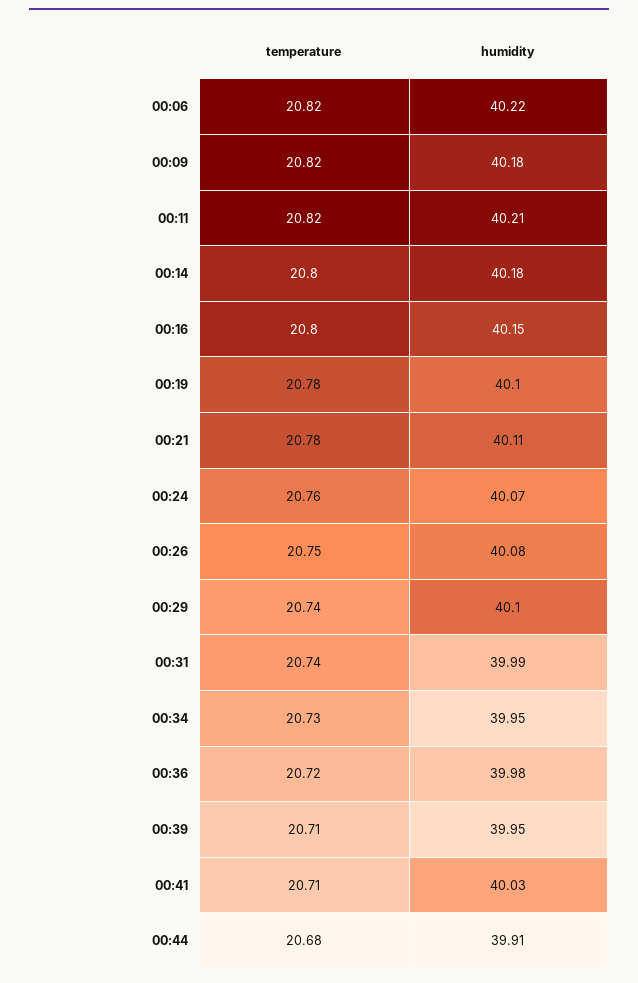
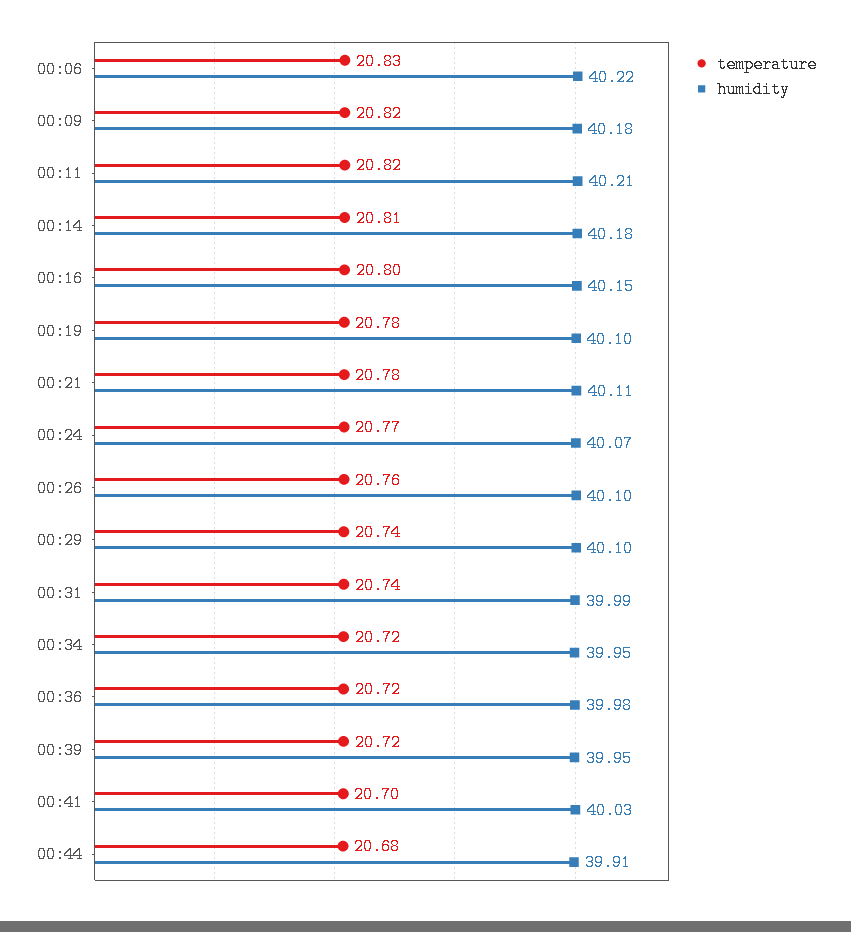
temperature, 00:06: 20.82 -> 20.83
temperature, 00:14: 20.8 -> 20.81
temperature, 00:24: 20.76 -> 20.77
temperature, 00:26: 20.75 -> 20.76
humidity, 00:26: 40.08 -> 40.1
temperature, 00:34: 20.73 -> 20.72
temperature, 00:39: 20.71 -> 20.72
temperature, 00:41: 20.71 -> 20.7

